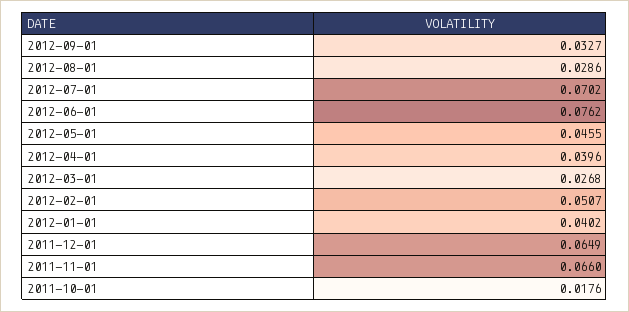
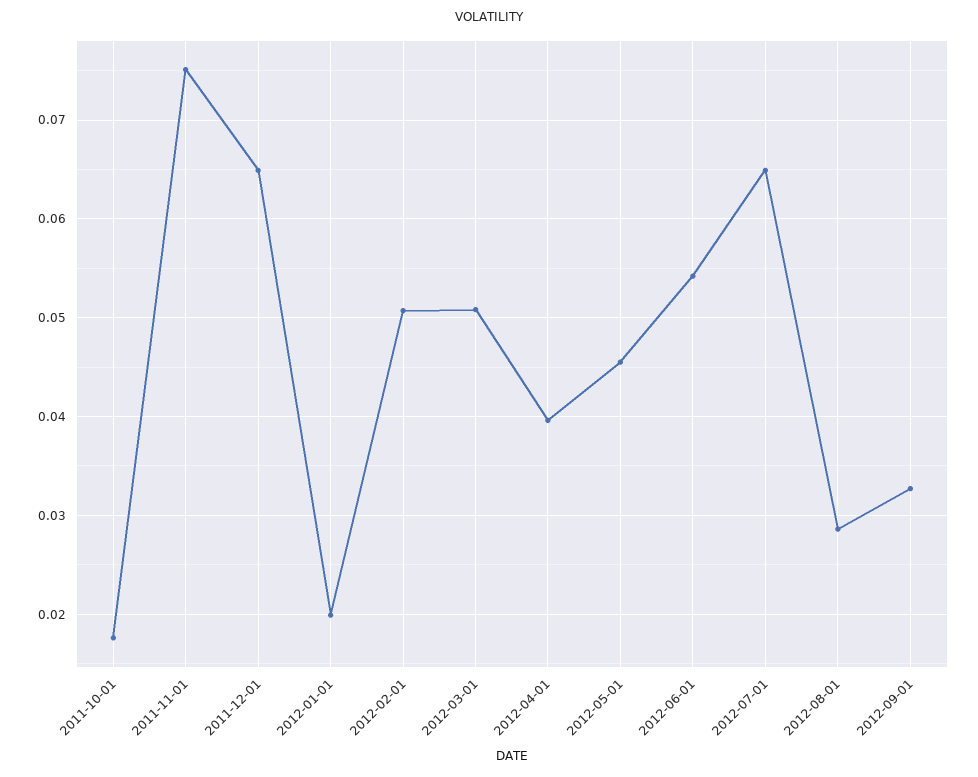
2012-07-01: 0.0702 -> 0.065
2012-06-01: 0.0762 -> 0.054
2012-03-01: 0.0268 -> 0.051
2012-01-01: 0.0402 -> 0.02
2011-11-01: 0.066 -> 0.075

